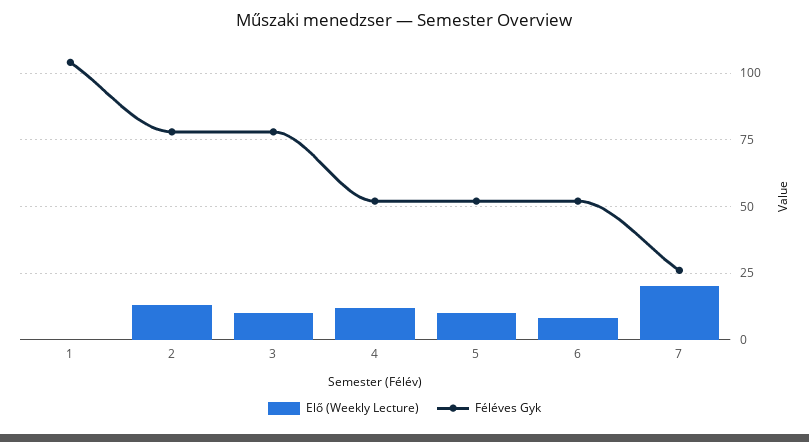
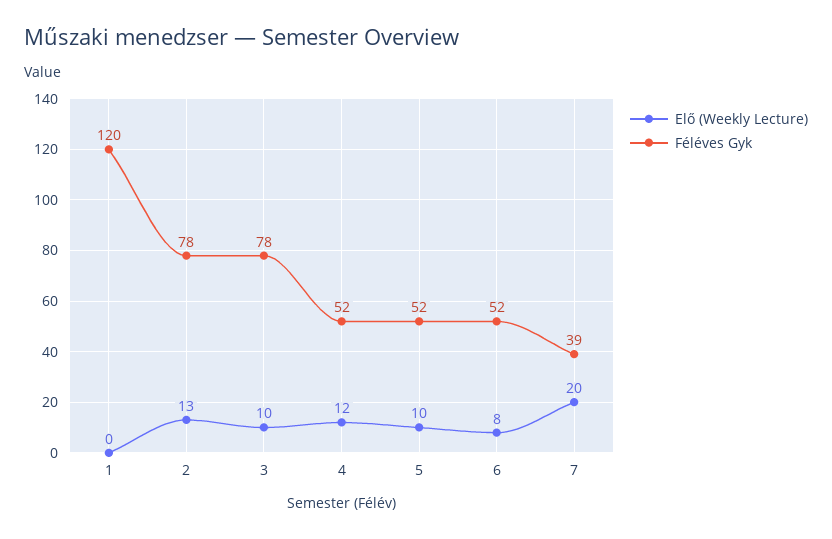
Féléves Gyk, 1: 105 -> 120
Féléves Gyk, 7: 25 -> 39

